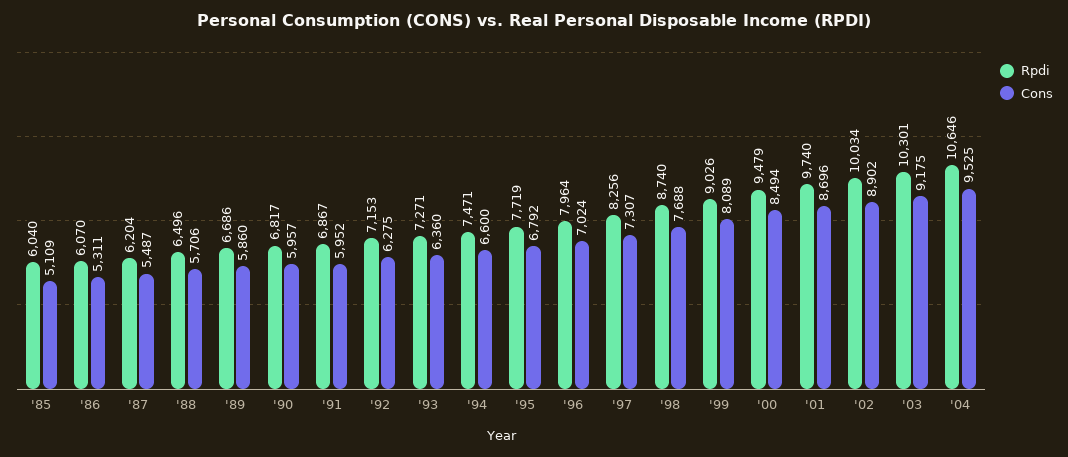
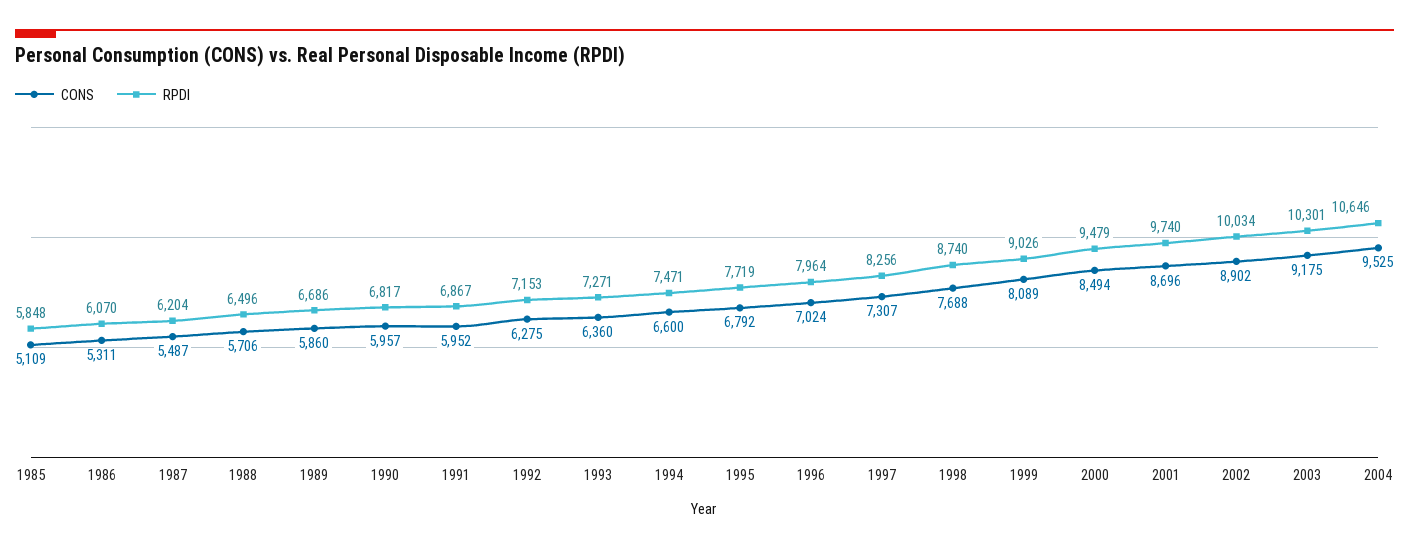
Rpdi, '85: 6040 -> 5848

